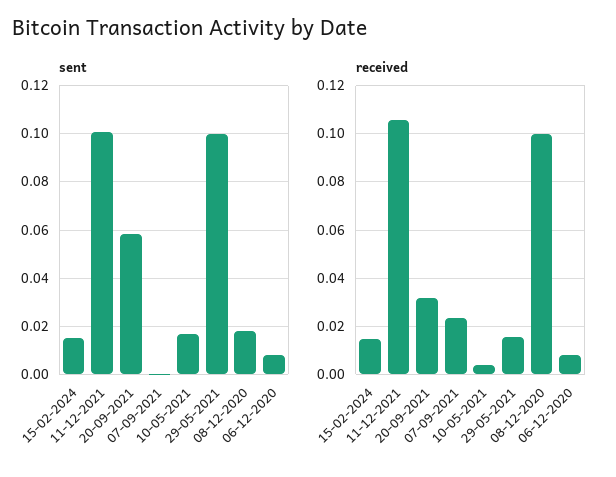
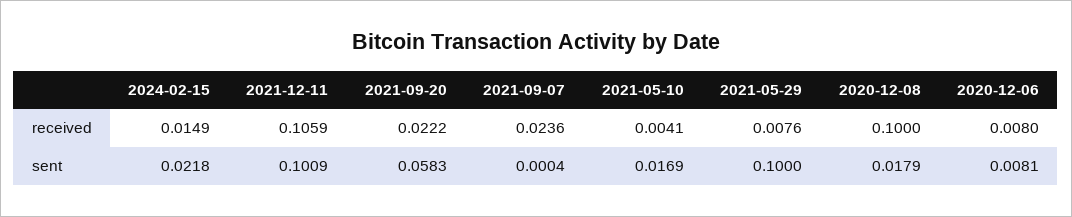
sent, 15-02-2024: 0.015 -> 0.0218
received, 20-09-2021: 0.0325 -> 0.0222
received, 29-05-2021: 0.015 -> 0.0076

